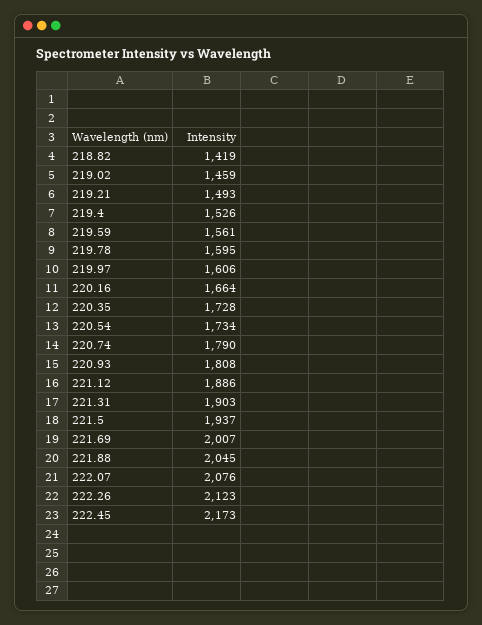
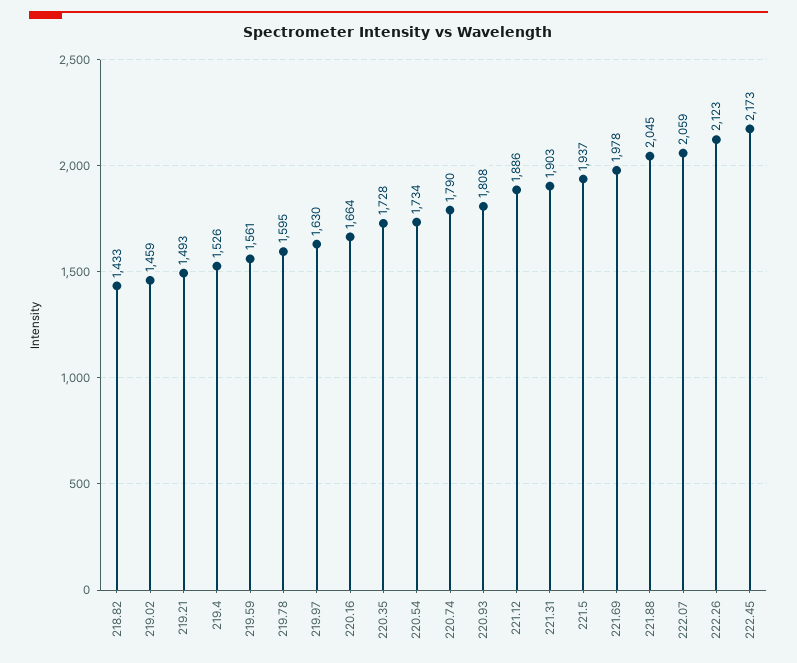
218.82: 1419 -> 1433
219.97: 1606 -> 1630
221.69: 2007 -> 1978
222.07: 2076 -> 2059

